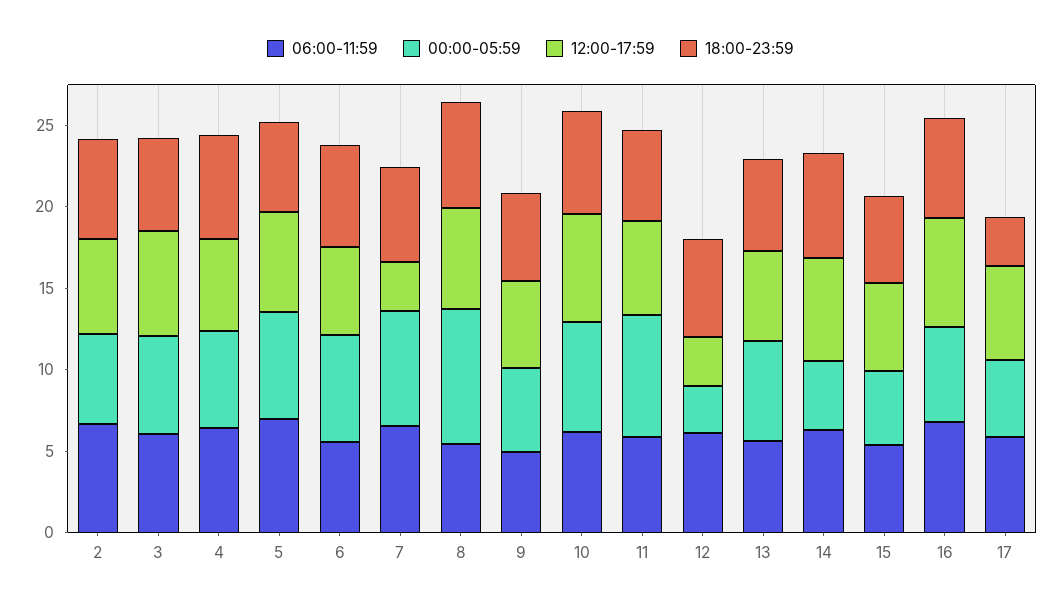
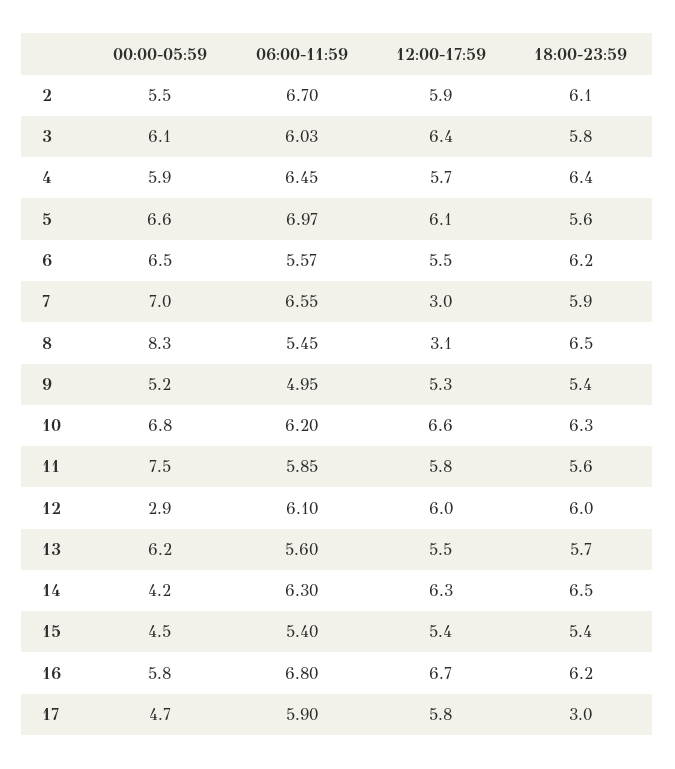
12:00-17:59, 8: 6 -> 3.1
12:00-17:59, 12: 3 -> 6

